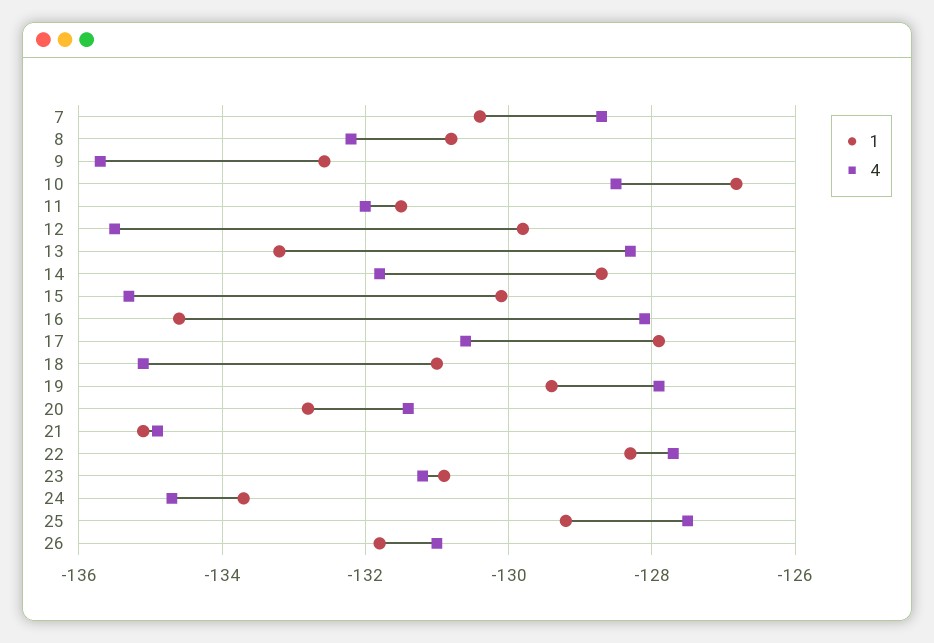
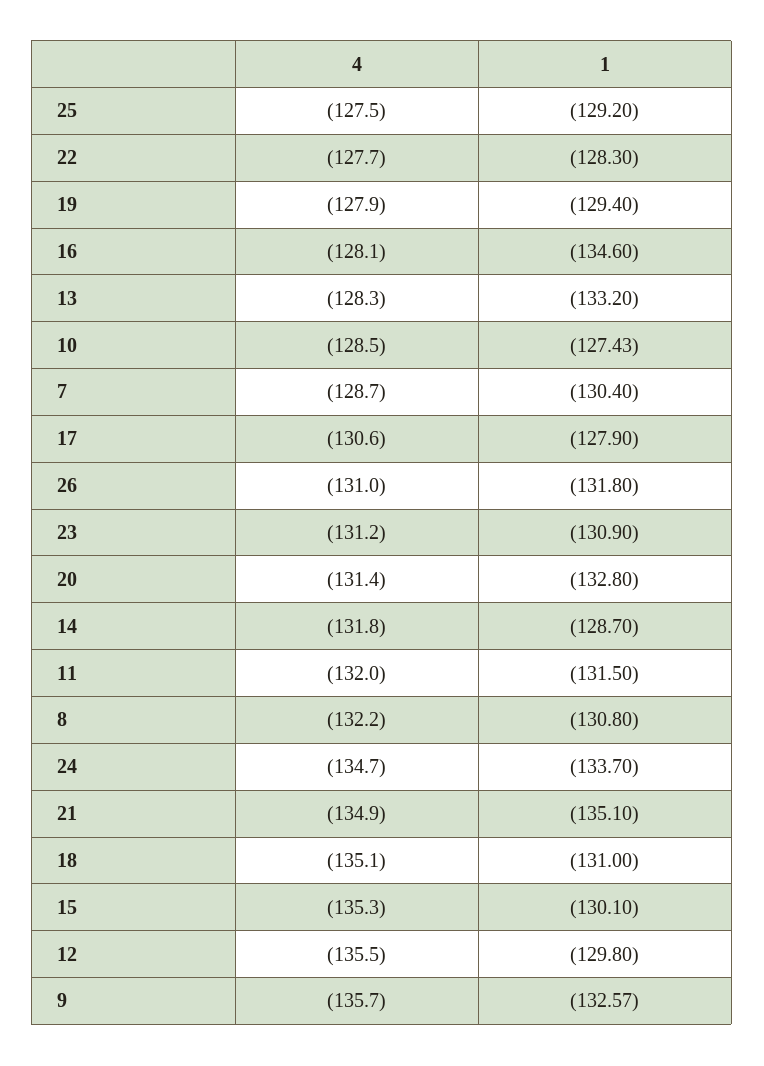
1, 10: -126.8 -> -127.43

